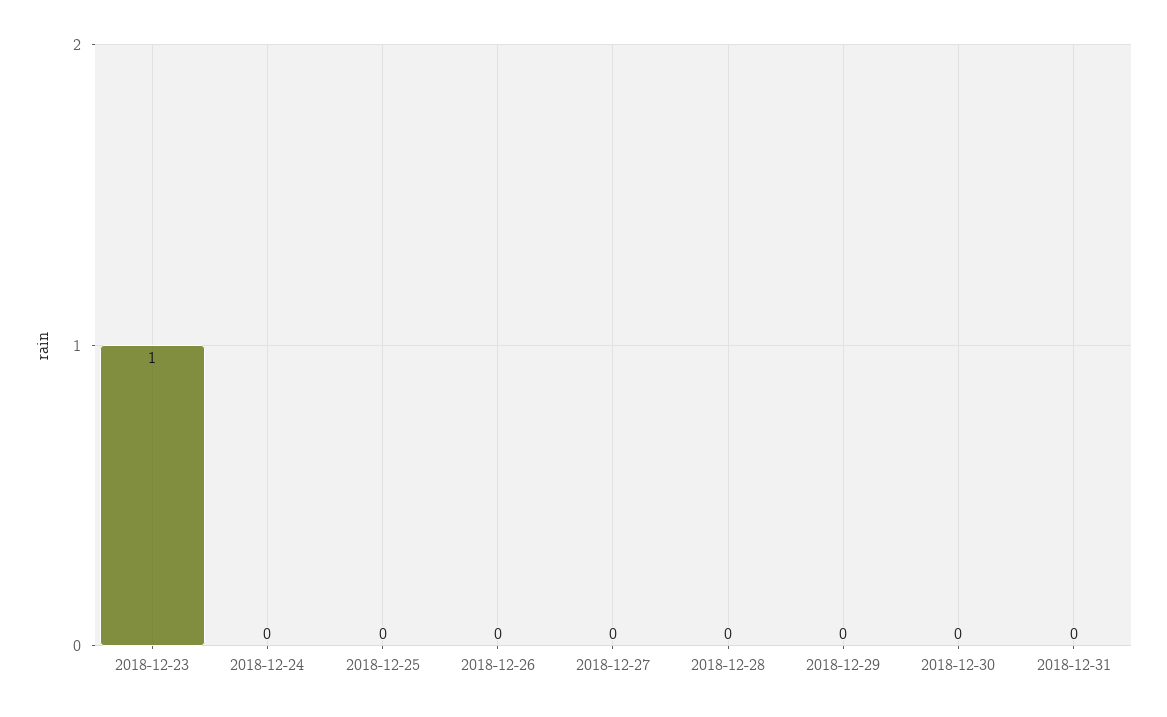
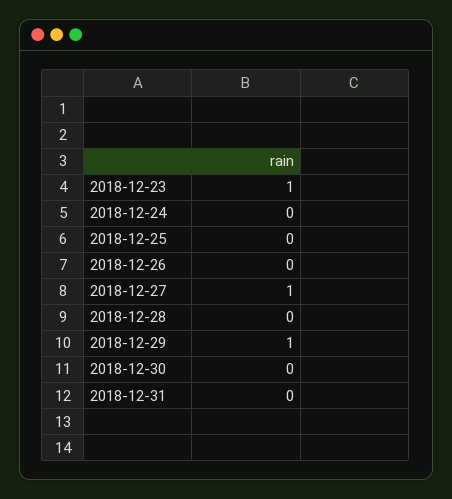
2018-12-27: 0 -> 1
2018-12-29: 0 -> 1

